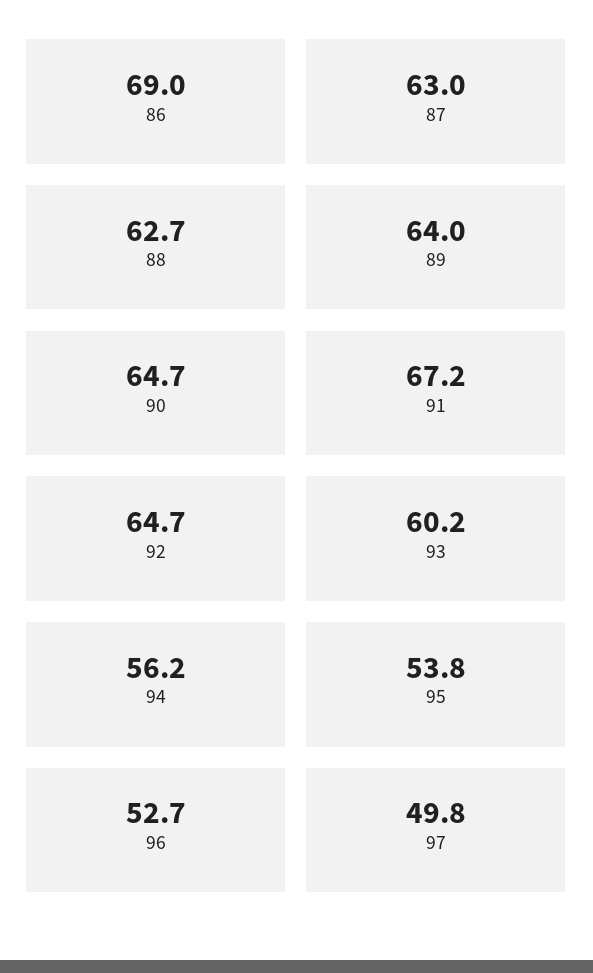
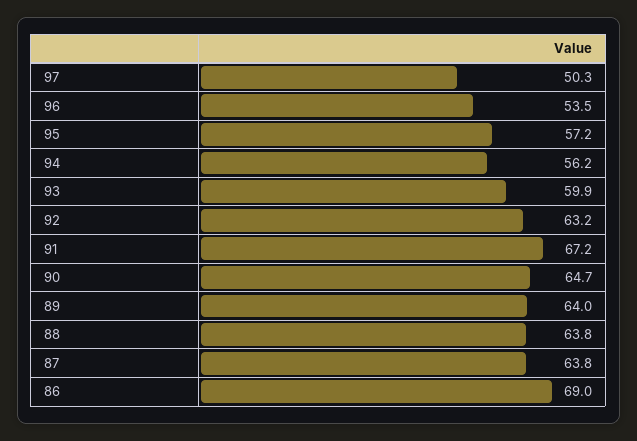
87: 63 -> 63.8
88: 62.7 -> 63.8
92: 64.7 -> 63.2
93: 60.2 -> 59.9
95: 53.8 -> 57.2
96: 52.7 -> 53.5
97: 49.8 -> 50.3

